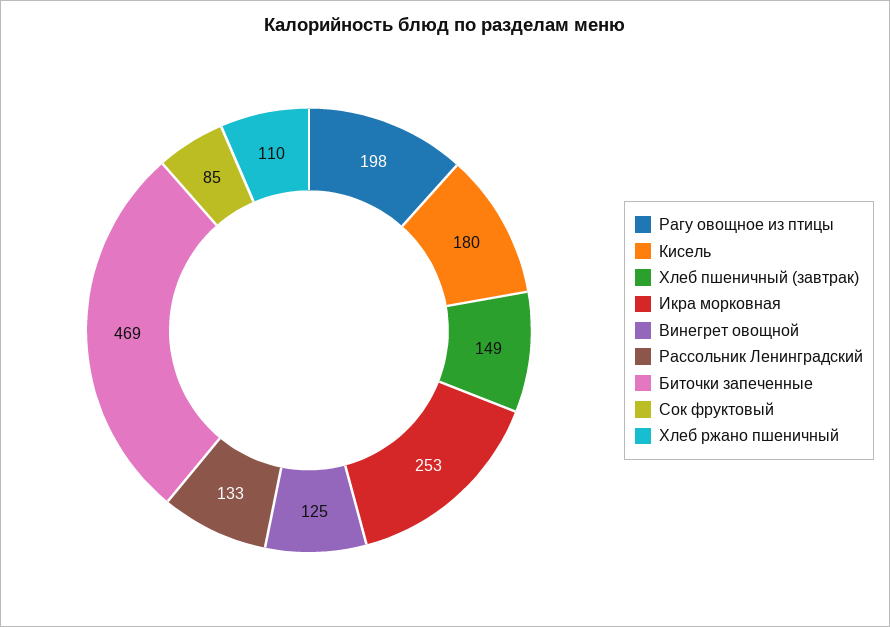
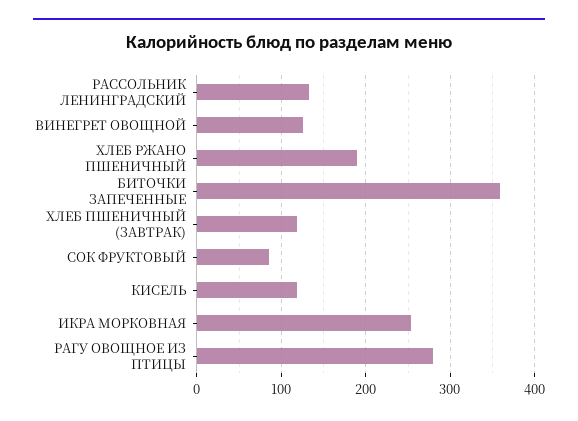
Рагу овощное из птицы: 198 -> 280
Кисель: 180 -> 120
Хлеб пшеничный (завтрак): 149 -> 120
Биточки запеченные: 469 -> 360
Хлеб ржано пшеничный: 110 -> 190

